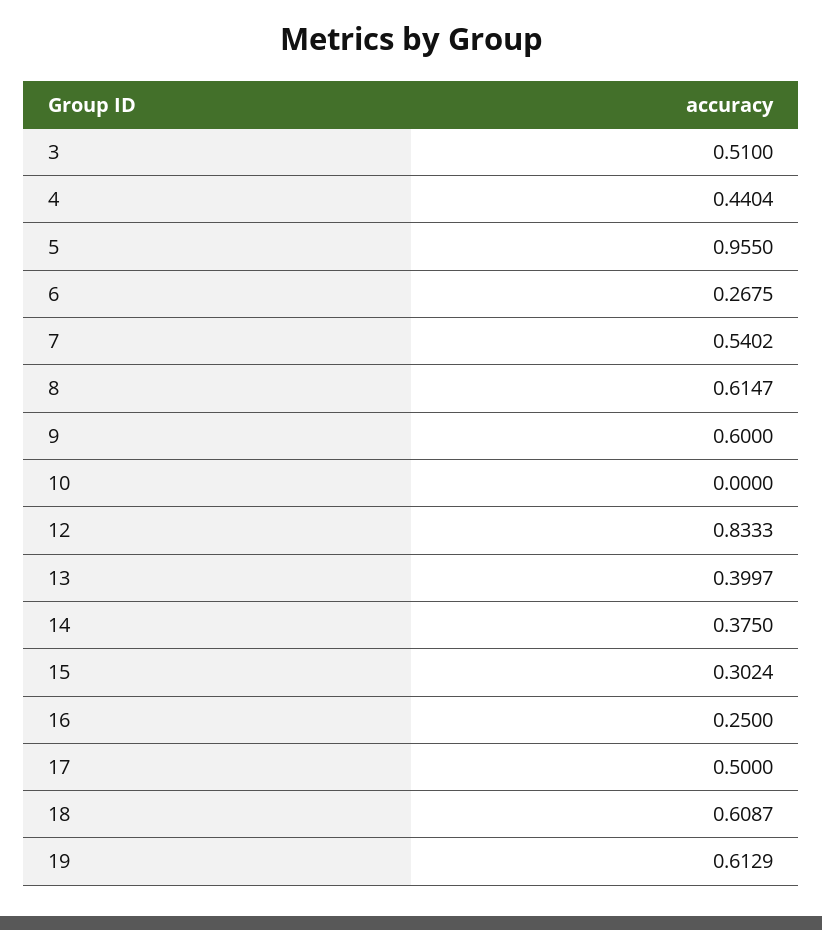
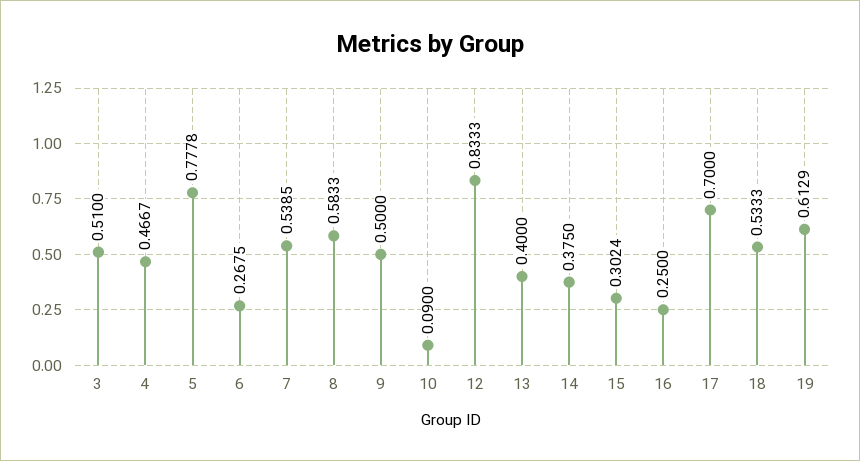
4: 0.4404 -> 0.4667
5: 0.955 -> 0.7778
7: 0.5402 -> 0.5385
8: 0.6147 -> 0.5833
9: 0.6 -> 0.5
10: 0 -> 0.09
13: 0.3997 -> 0.4
17: 0.5 -> 0.7
18: 0.6087 -> 0.5333

